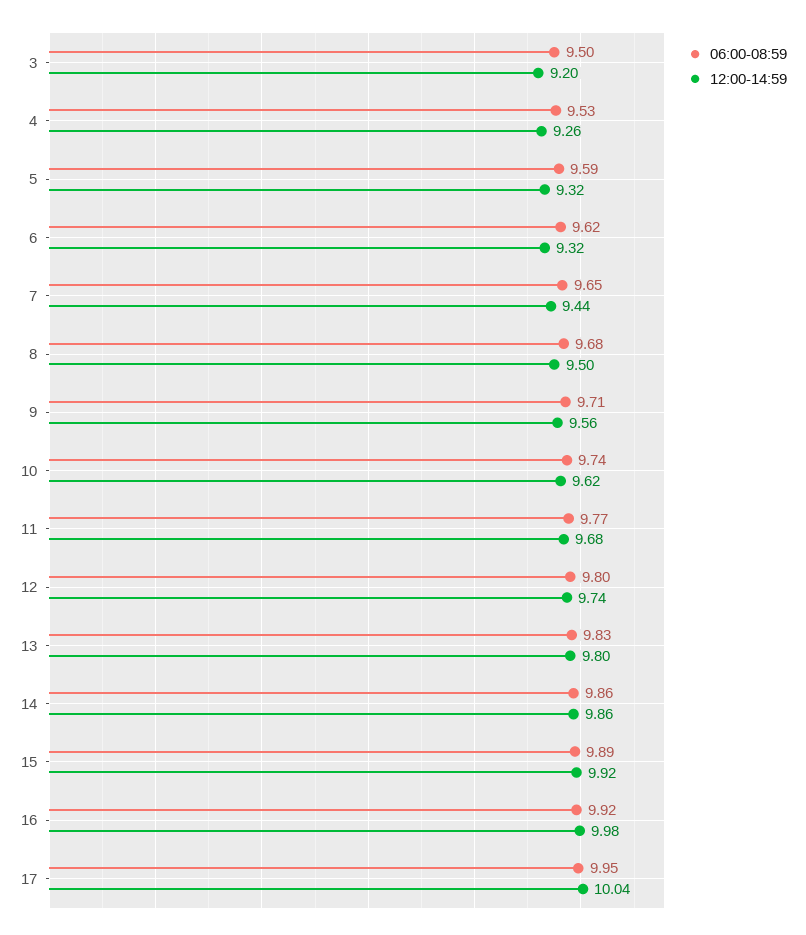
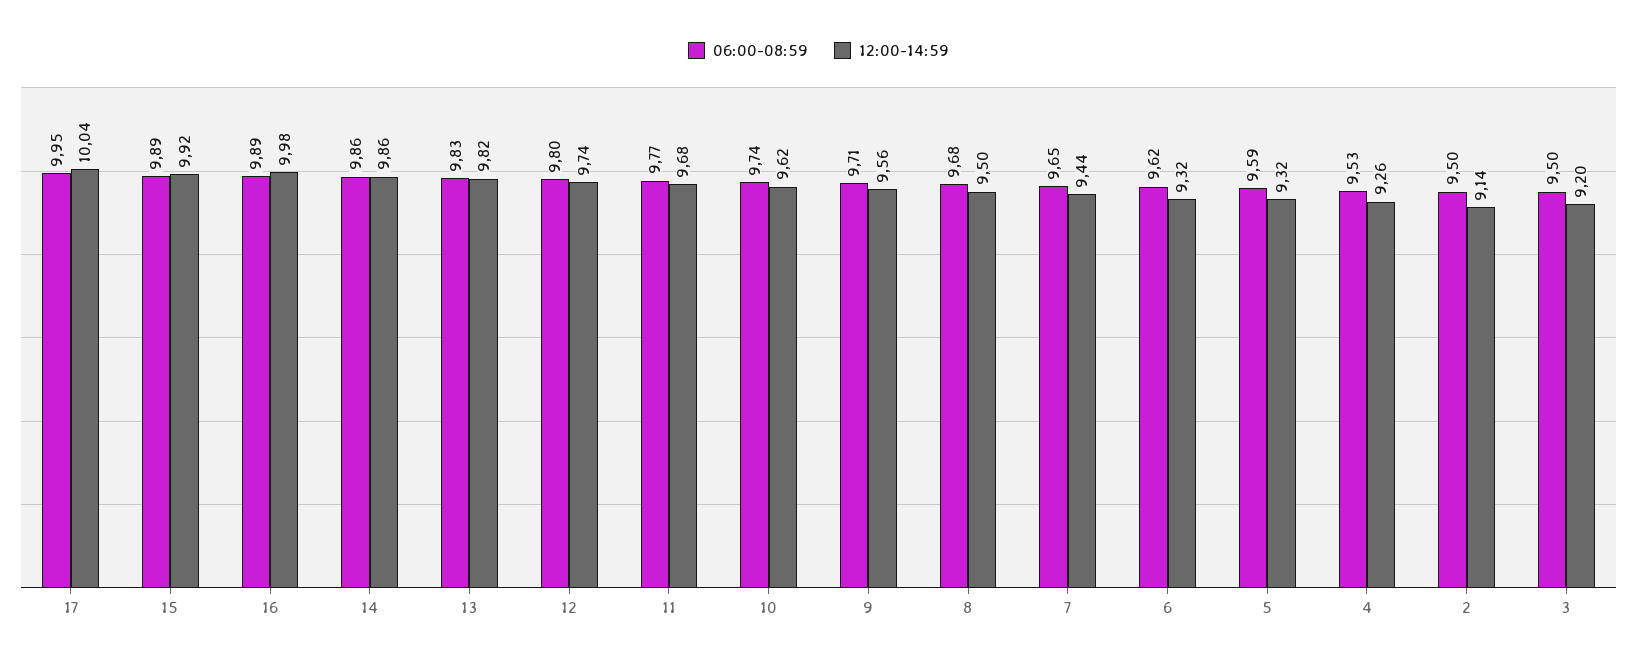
12:00-14:59, 13: 9.8 -> 9.82
06:00-08:59, 16: 9.92 -> 9.89
06:00-08:59, 2: none -> 9.5
12:00-14:59, 2: none -> 9.14

